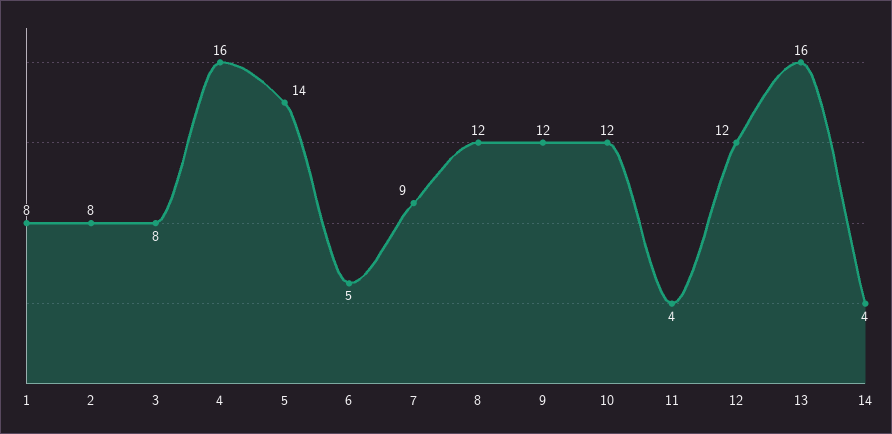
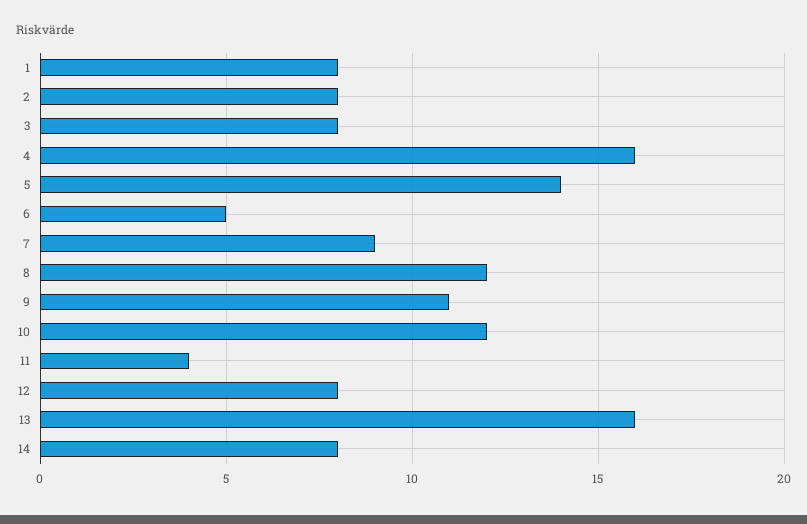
9: 12 -> 11
12: 12 -> 8
14: 4 -> 8

